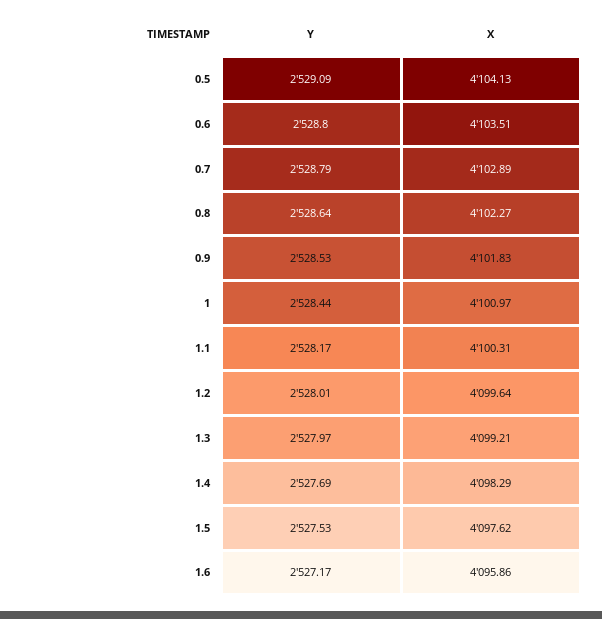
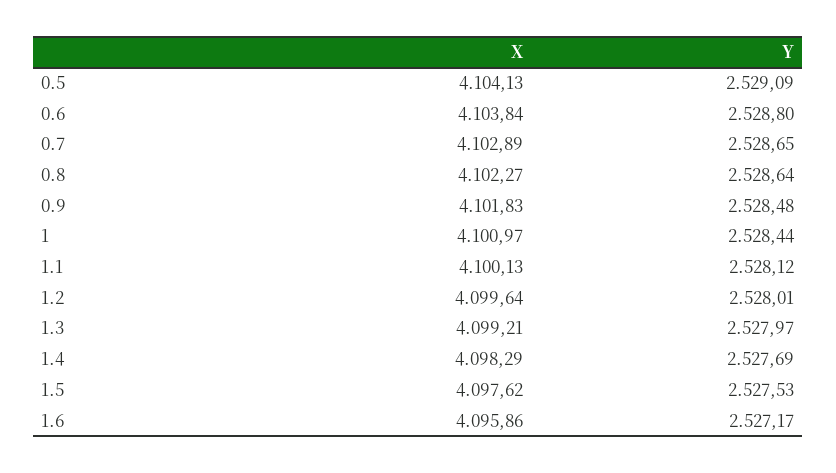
X, 0.6: 4103.51 -> 4103.84
Y, 0.7: 2528.79 -> 2528.65
Y, 0.9: 2528.53 -> 2528.48
Y, 1.1: 2528.17 -> 2528.12
X, 1.1: 4100.31 -> 4100.13

